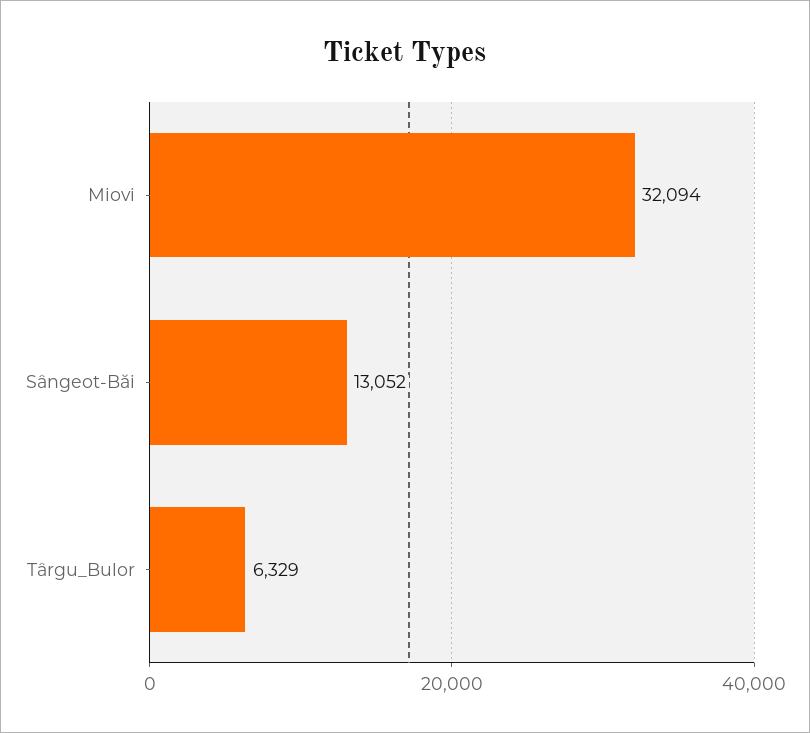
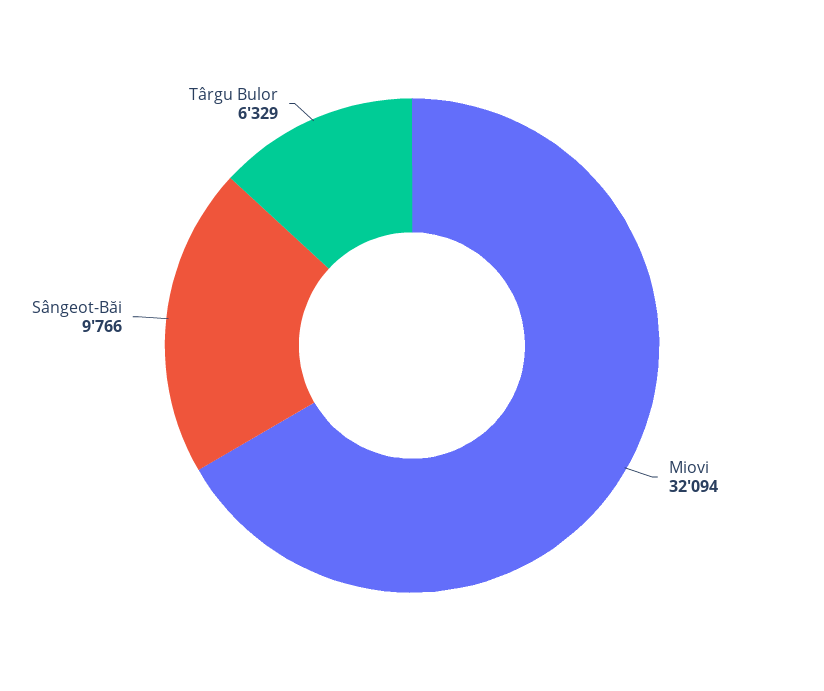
Sângeot-Băi: 13052 -> 9766

